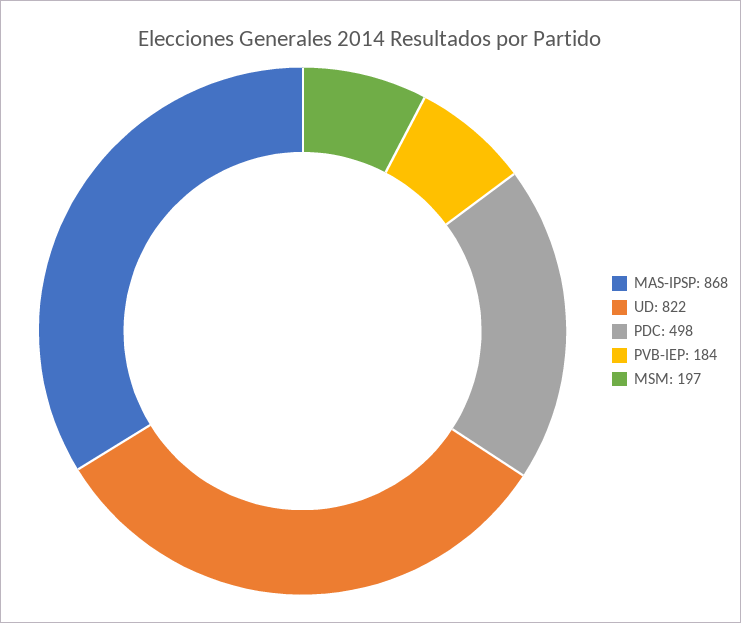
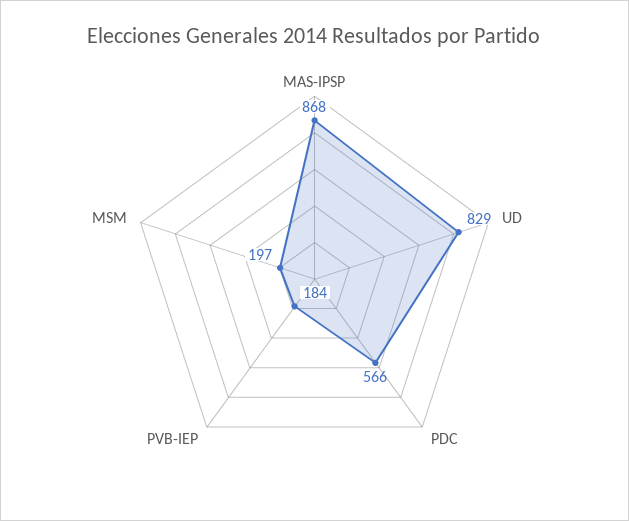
UD: 822 -> 829
PDC: 498 -> 566

